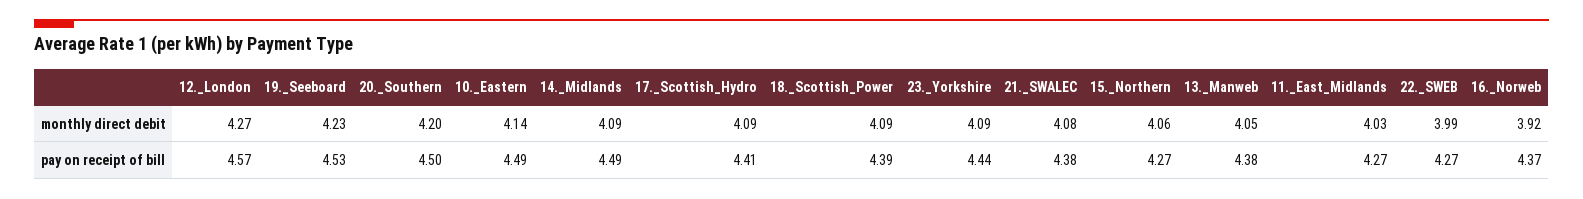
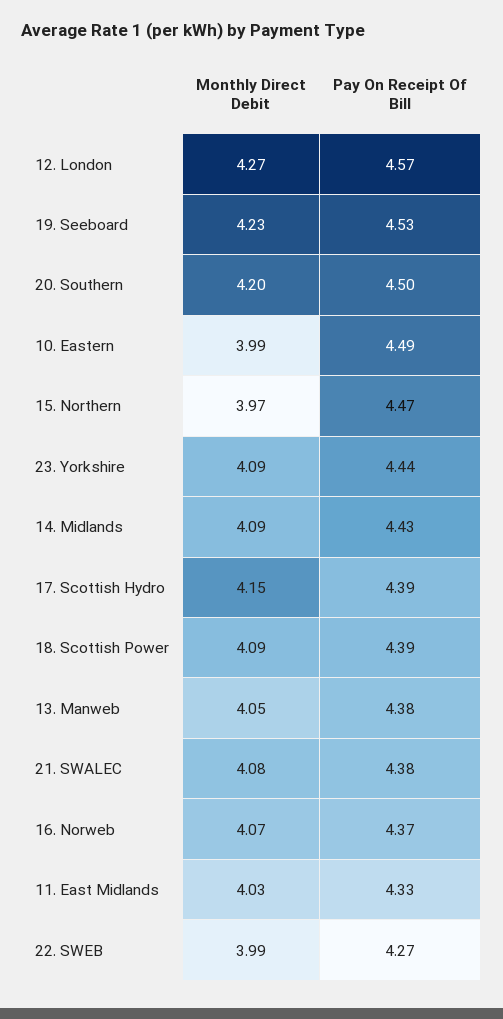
10._Eastern, monthly direct debit: 4.14 -> 3.99
17._Scottish_Hydro, monthly direct debit: 4.09 -> 4.15
15._Northern, monthly direct debit: 4.06 -> 3.97
16._Norweb, monthly direct debit: 3.92 -> 4.07
14._Midlands, pay on receipt of bill: 4.49 -> 4.43
17._Scottish_Hydro, pay on receipt of bill: 4.41 -> 4.39
15._Northern, pay on receipt of bill: 4.27 -> 4.47
11._East_Midlands, pay on receipt of bill: 4.27 -> 4.33

